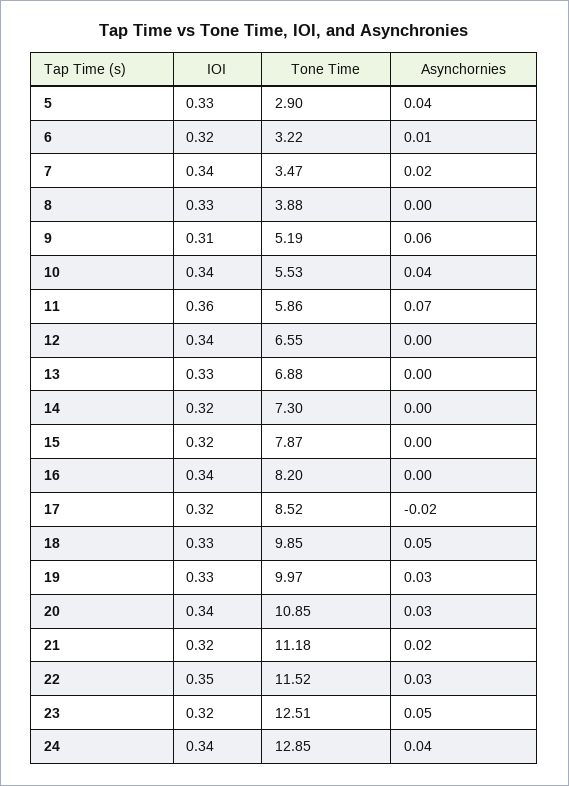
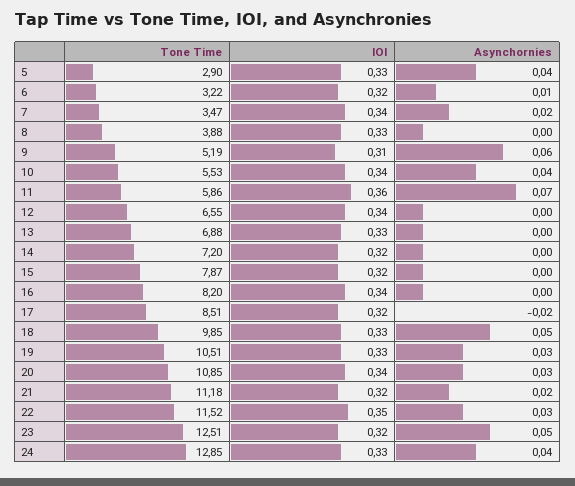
Tone Time, 14: 7.3 -> 7.2
Tone Time, 17: 8.52 -> 8.51
Tone Time, 19: 9.97 -> 10.51
IOI, 24: 0.34 -> 0.33

